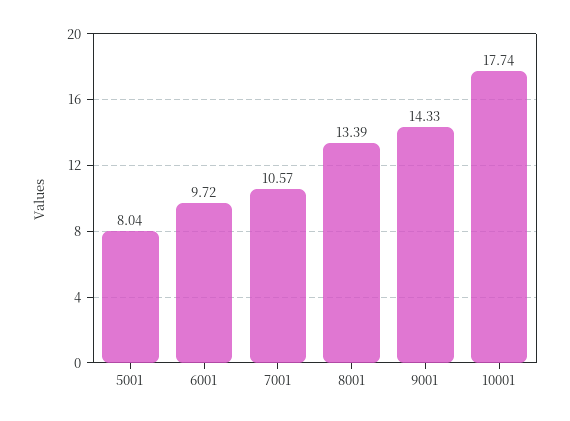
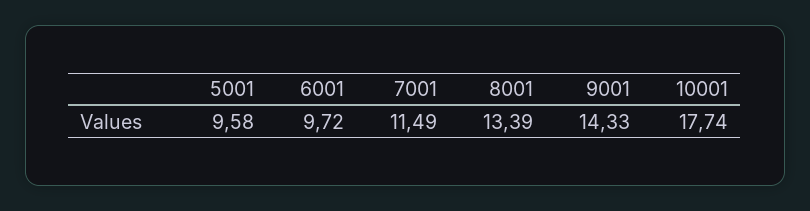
5001: 8.04 -> 9.58
7001: 10.57 -> 11.49

